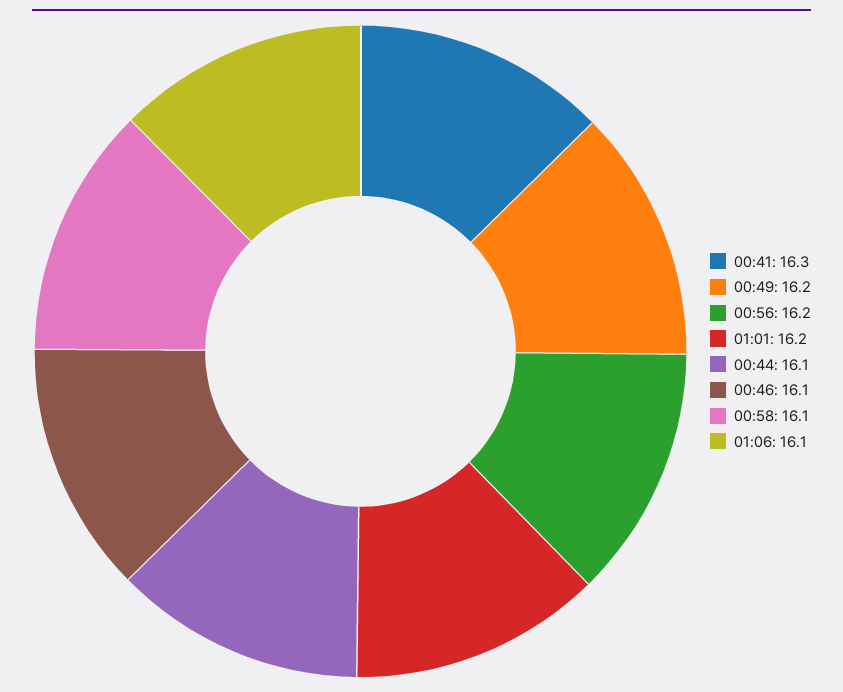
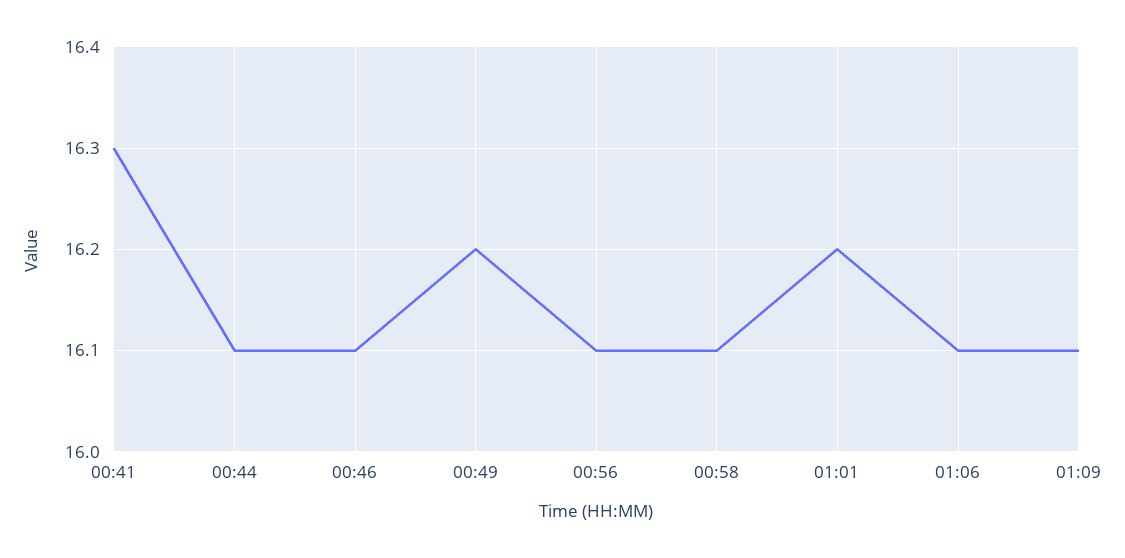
00:56: 16.2 -> 16.1
01:09: none -> 16.1

